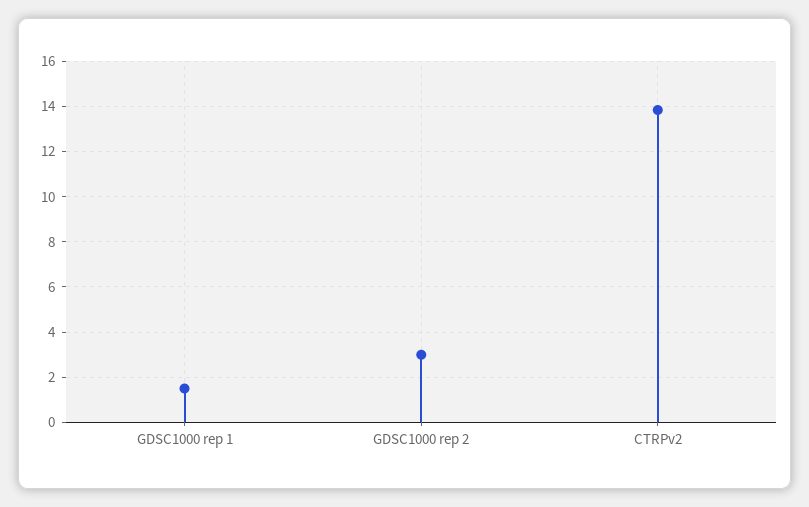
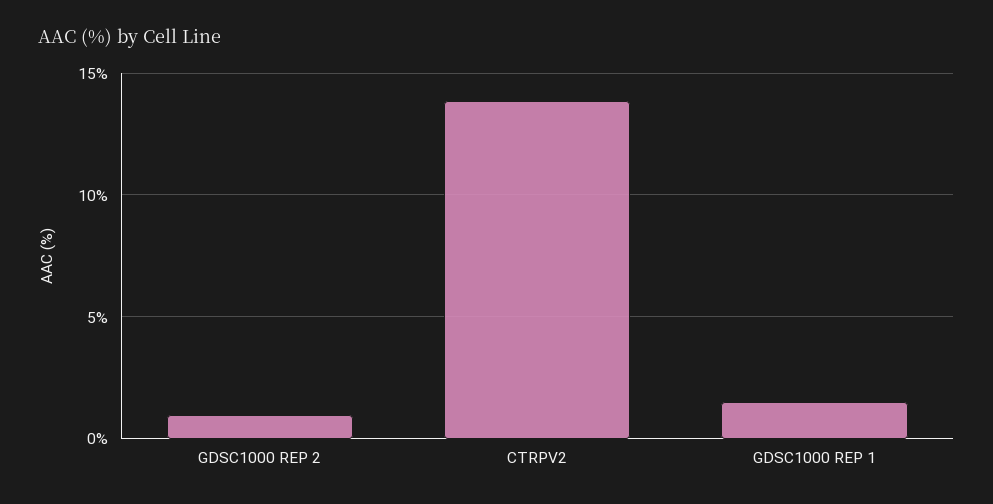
GDSC1000 rep 2: 3 -> 1

